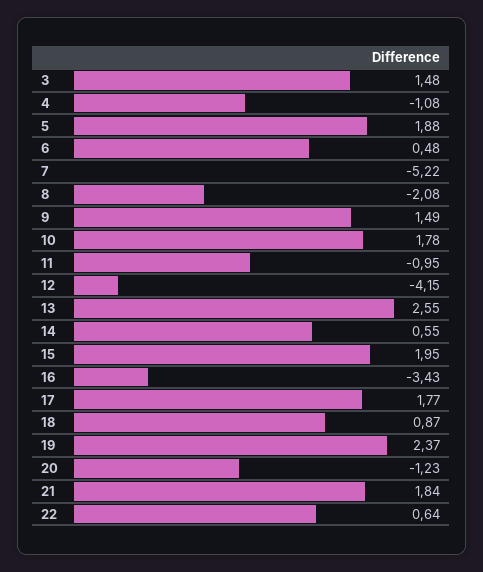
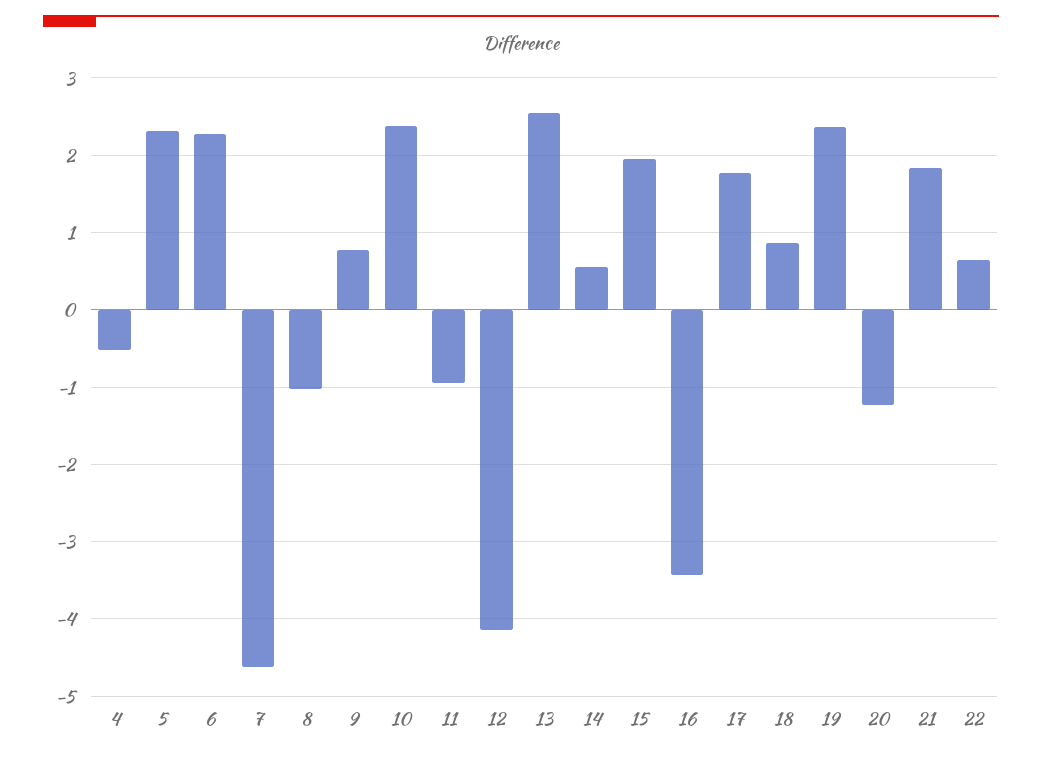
3: 1.48 -> none
4: -1.08 -> -0.5
5: 1.88 -> 2.3
6: 0.48 -> 2.3
7: -5.22 -> -4.6
8: -2.08 -> -1
9: 1.49 -> 0.8
10: 1.78 -> 2.4

